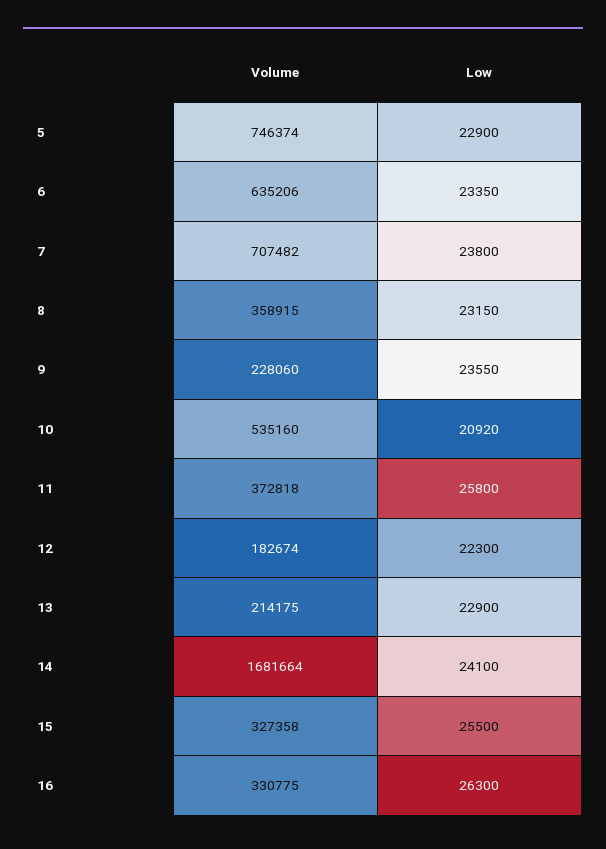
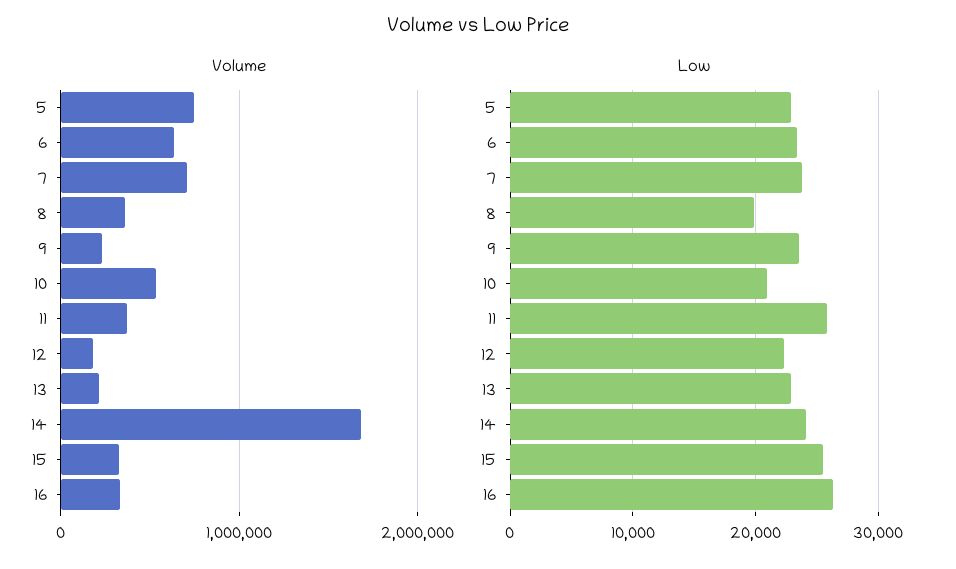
Low, 8: 23150 -> 20000

